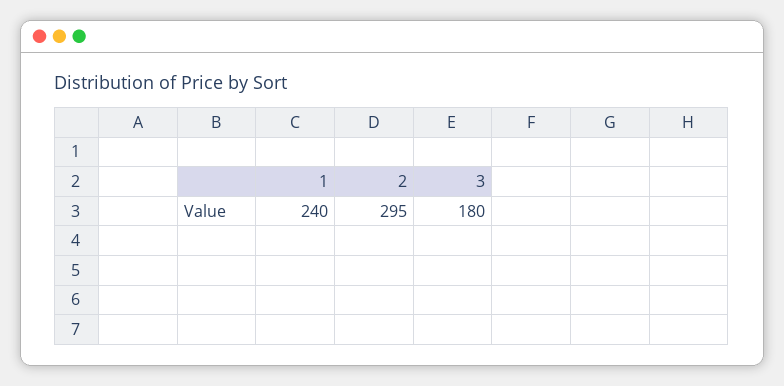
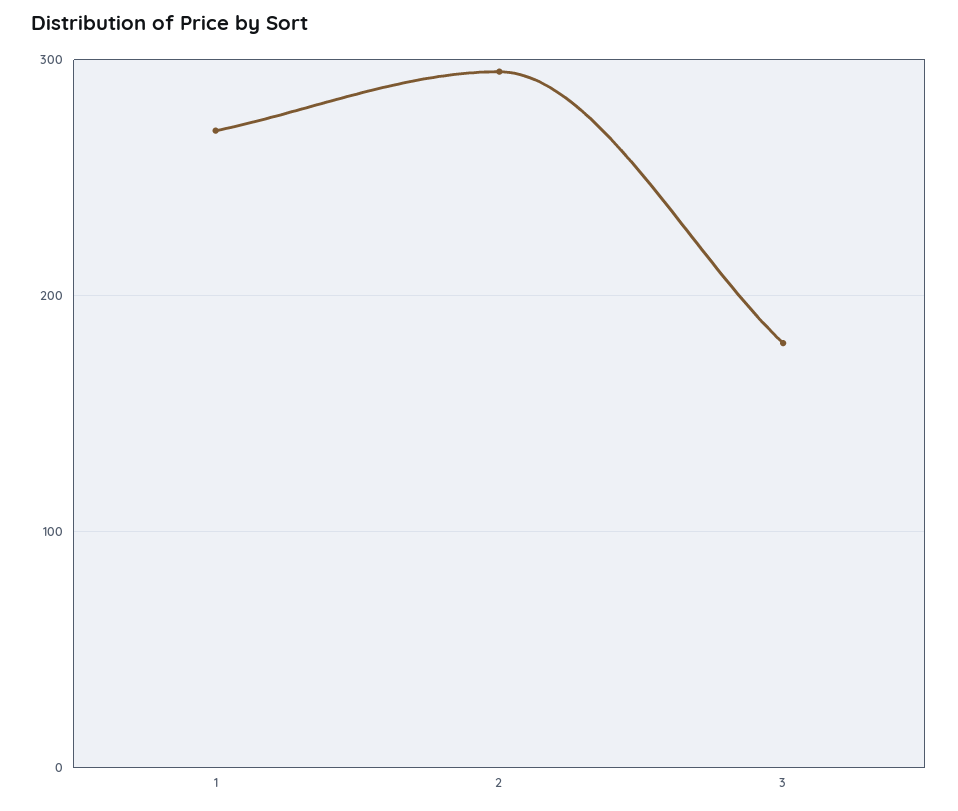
1: 240 -> 270

